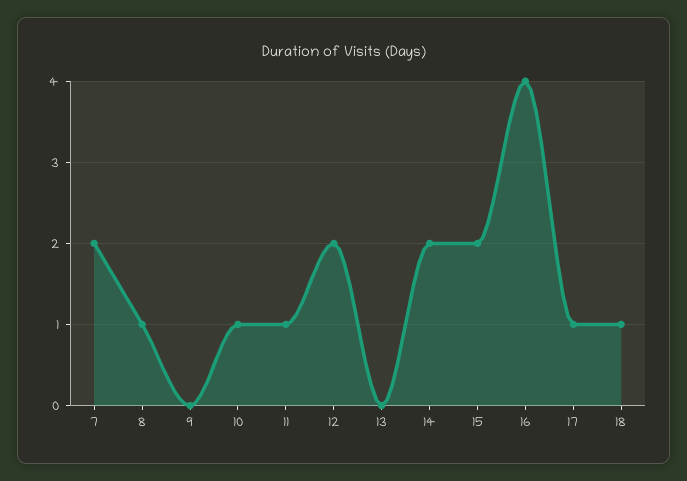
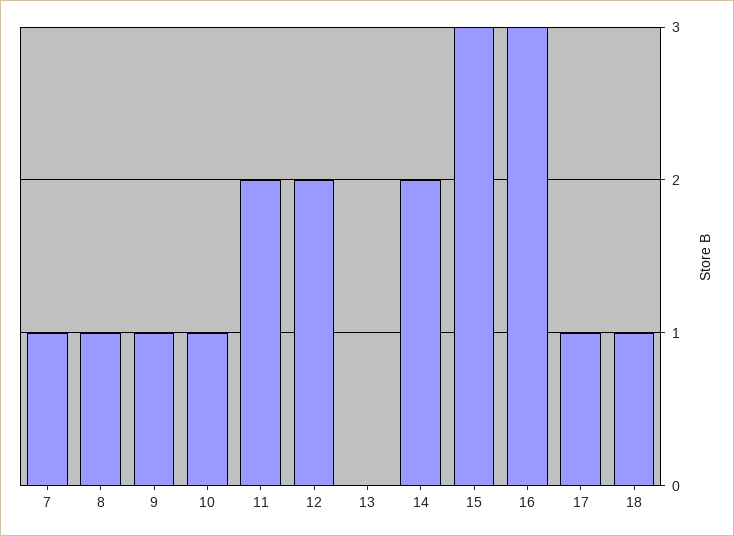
7: 2 -> 1
9: 0 -> 1
11: 1 -> 2
15: 2 -> 3
16: 4 -> 3

